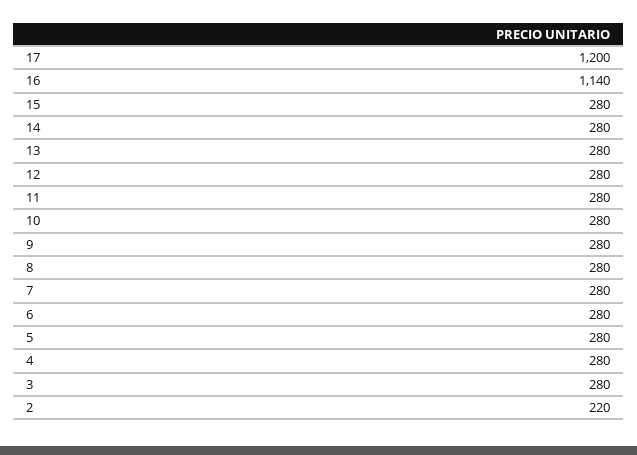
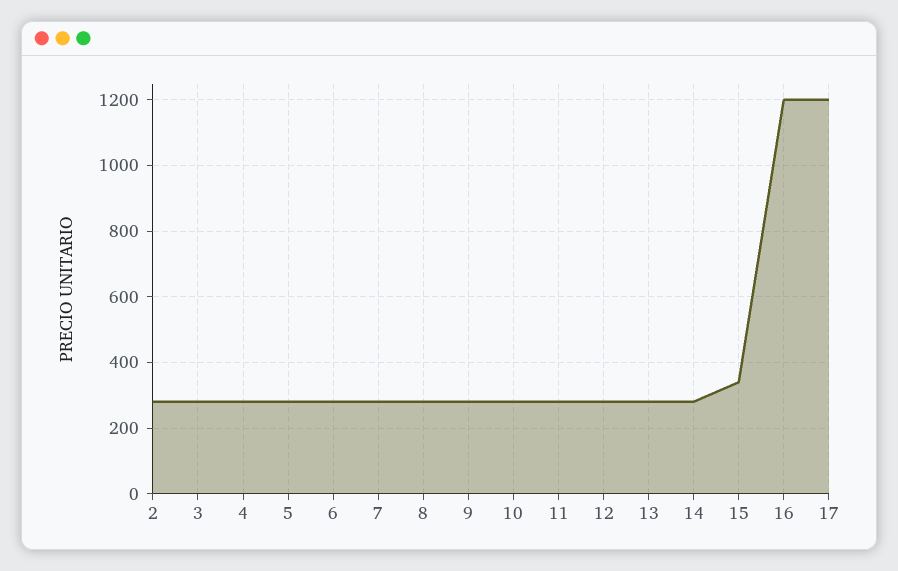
16: 1140 -> 1200
15: 280 -> 340
2: 220 -> 280

